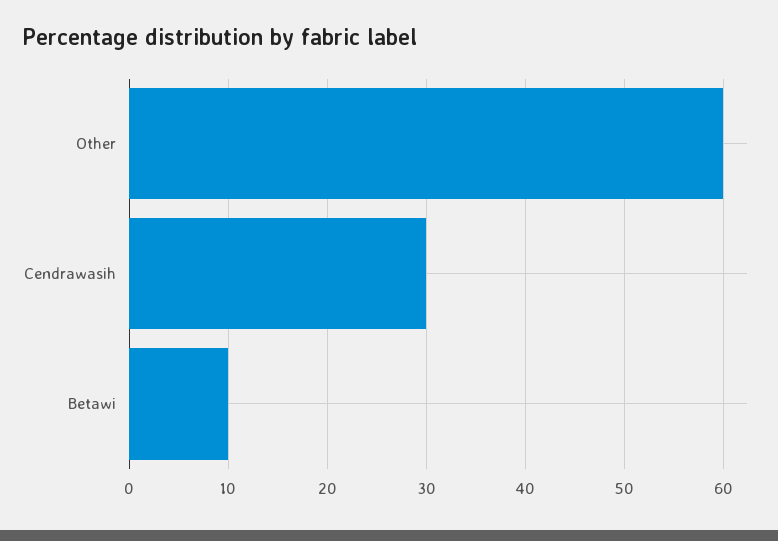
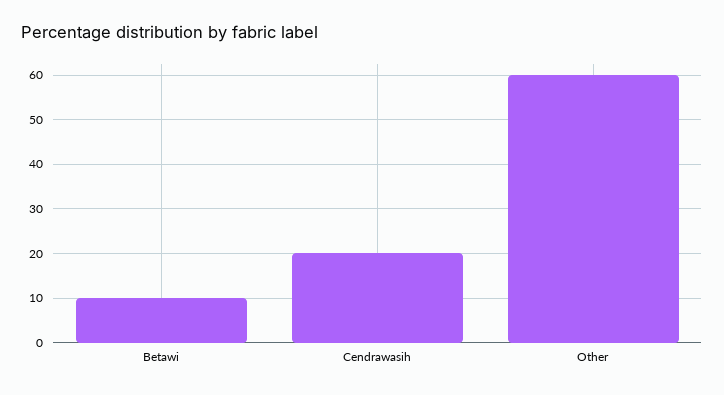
Cendrawasih: 30 -> 20

